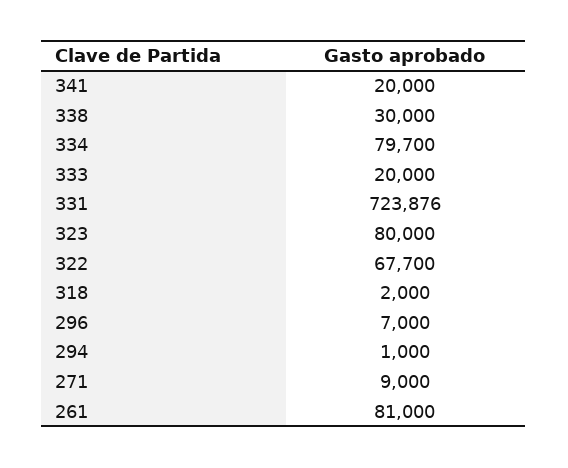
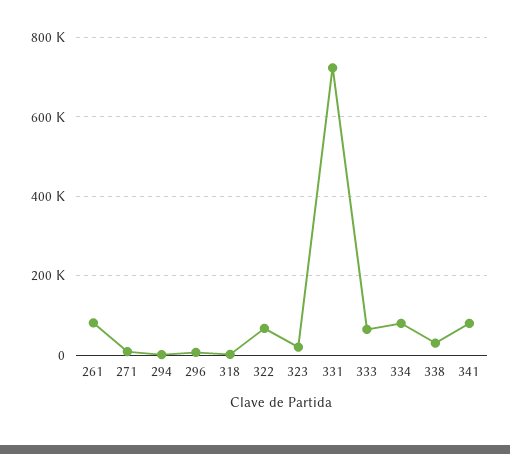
341: 20000 -> 80000
333: 20000 -> 60000
323: 80000 -> 20000

